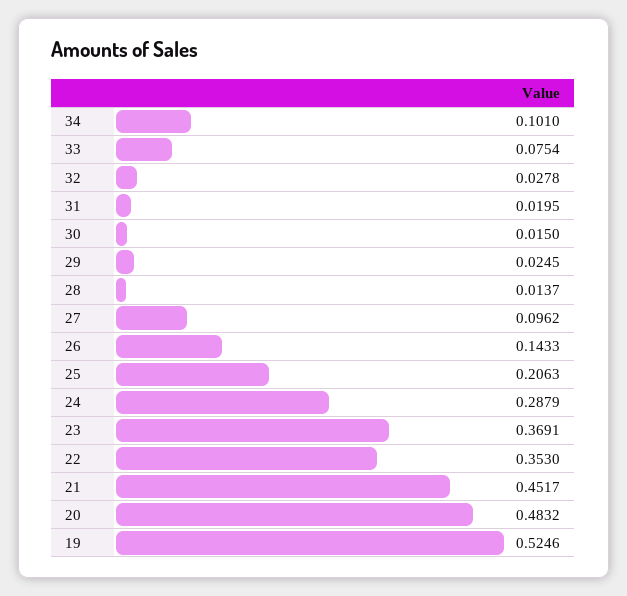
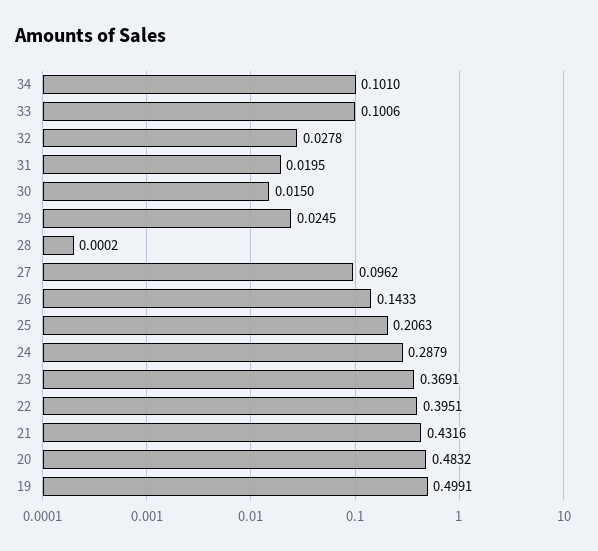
33: 0.0754 -> 0.1006
28: 0.0137 -> 0.0002
22: 0.353 -> 0.3951
21: 0.4517 -> 0.4316
19: 0.5246 -> 0.4991

